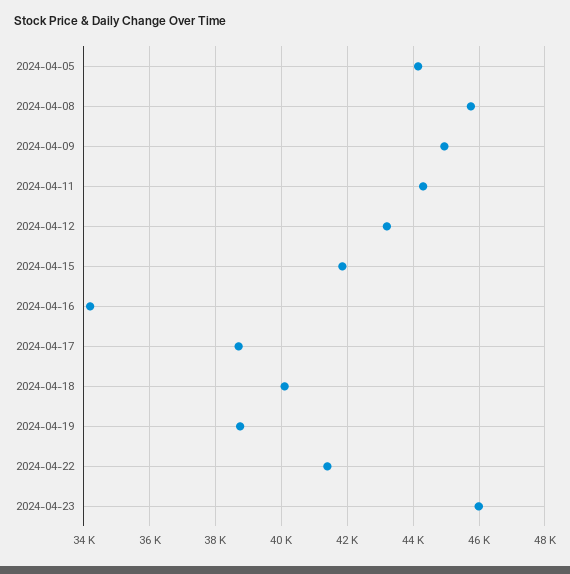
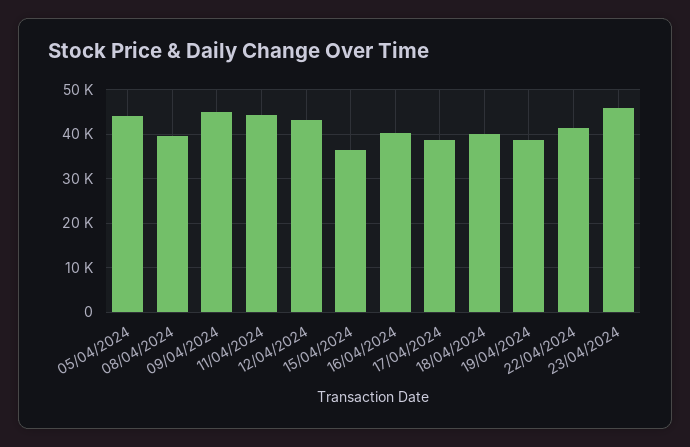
2024-04-08: 45800 -> 40000
2024-04-15: 41800 -> 36000
2024-04-16: 34200 -> 40000

